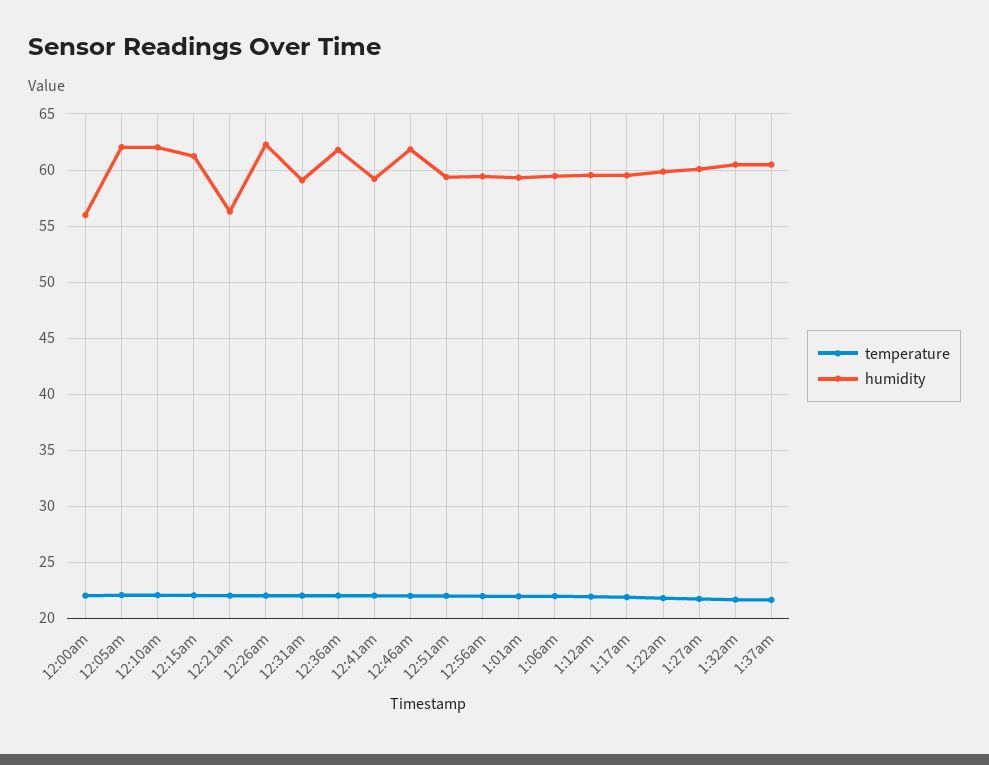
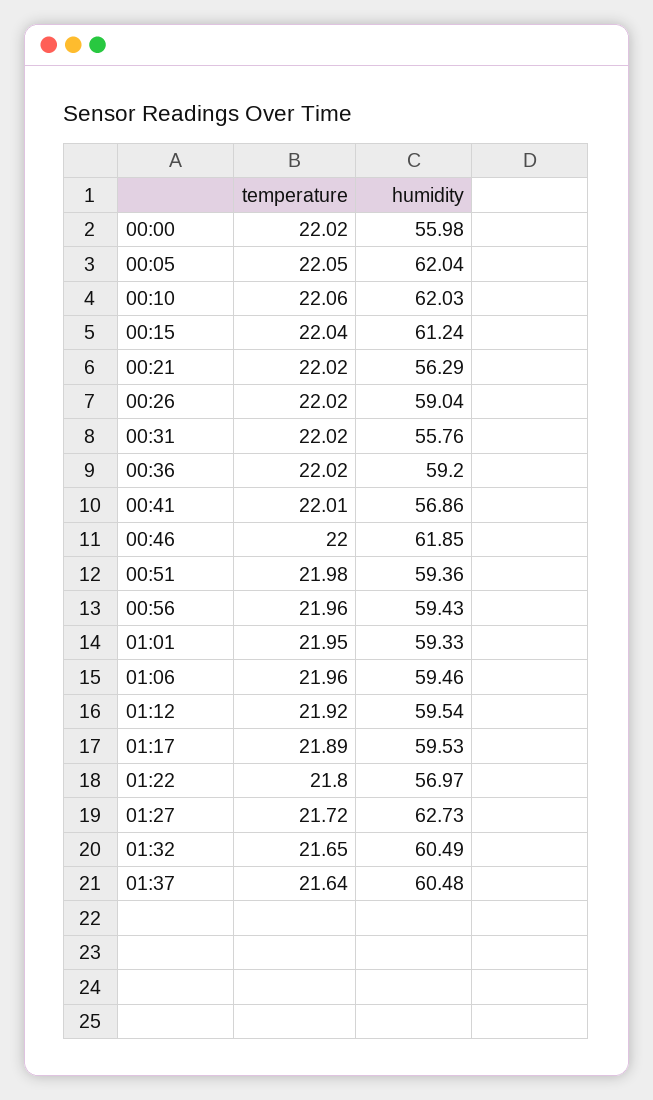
humidity, 12:26am: 62 -> 59.04
humidity, 12:31am: 59 -> 55.76
humidity, 12:36am: 62 -> 59.2
humidity, 12:41am: 59 -> 56.86
humidity, 1:22am: 60 -> 56.97
humidity, 1:27am: 60 -> 62.73

